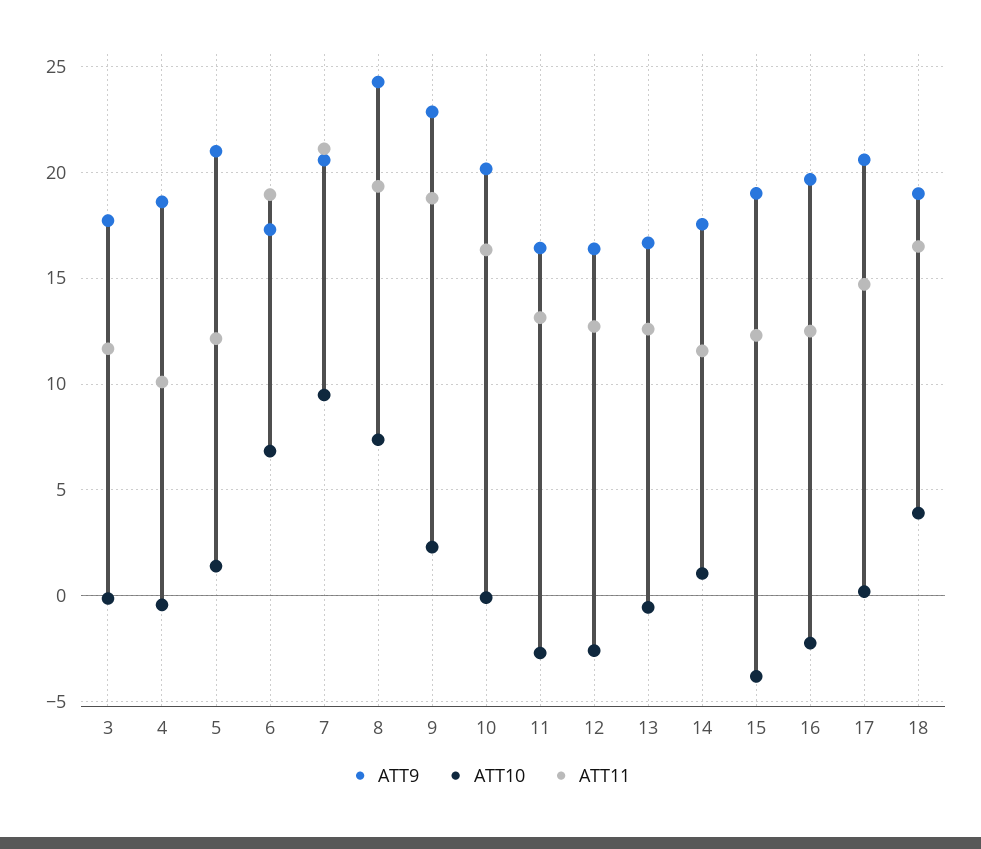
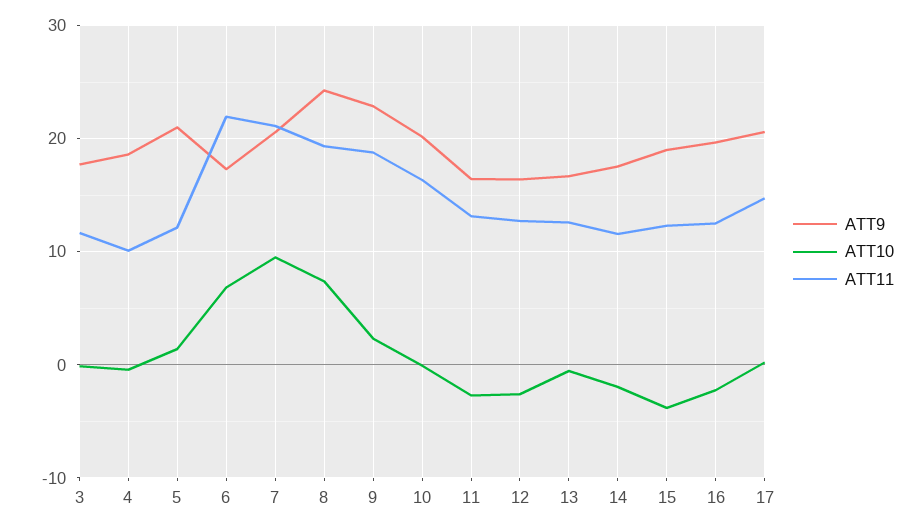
ATT11, 6: 19 -> 22
ATT10, 14: 1 -> -2
ATT9, 18: 19 -> none
ATT10, 18: 4 -> none
ATT11, 18: 16.5 -> none

